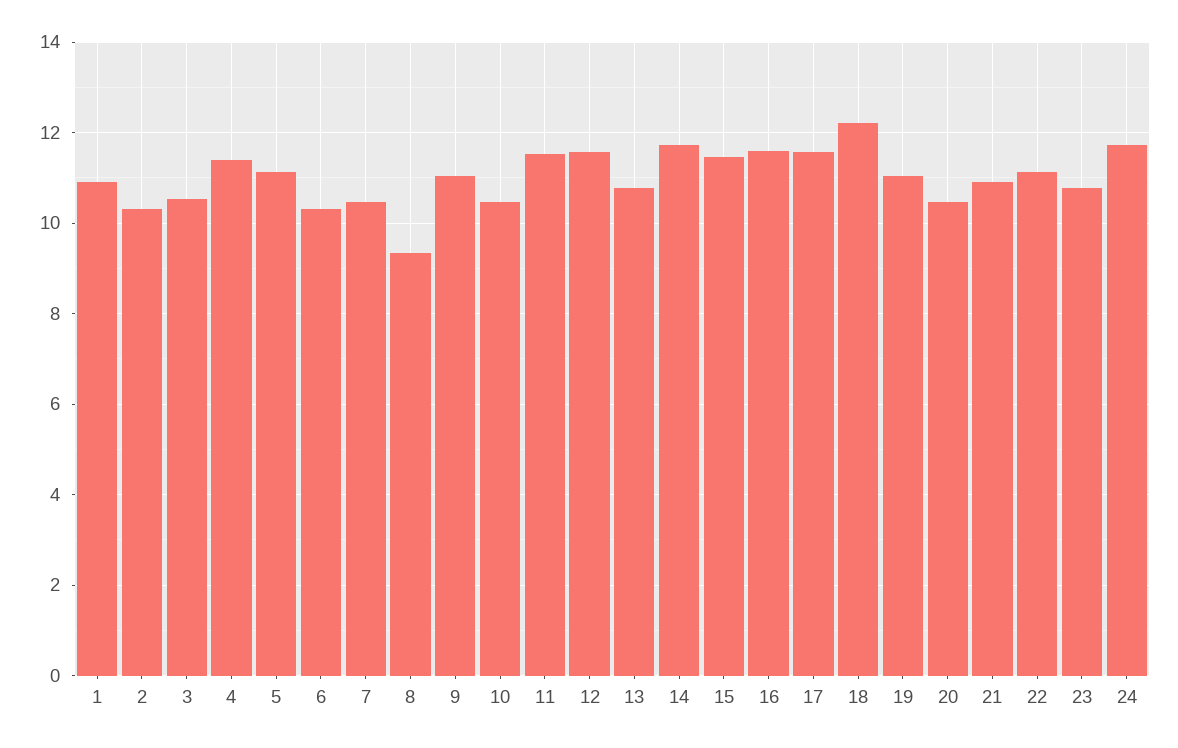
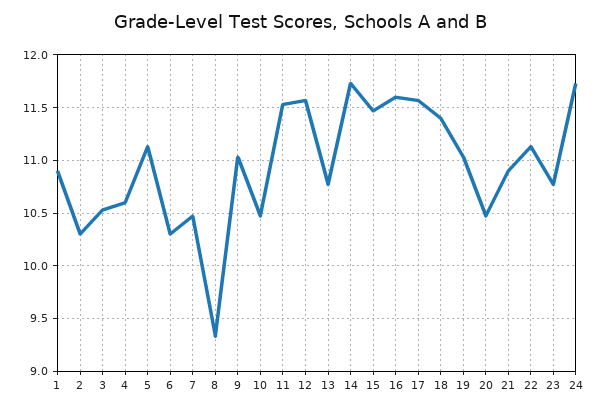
4: 11.4 -> 10.6
18: 12.2 -> 11.4

